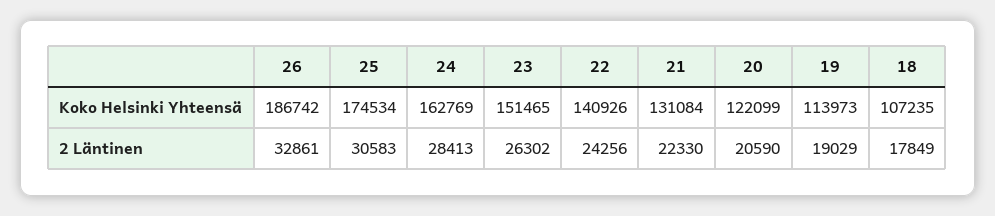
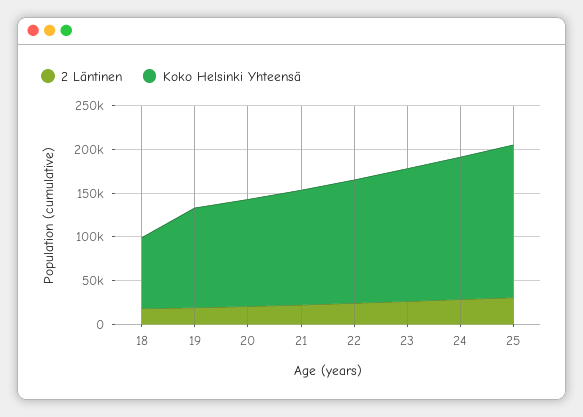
Koko Helsinki Yhteensä, 26: 186742 -> none
Koko Helsinki Yhteensä, 18: 107235 -> 80000
2 Läntinen, 26: 32861 -> none

